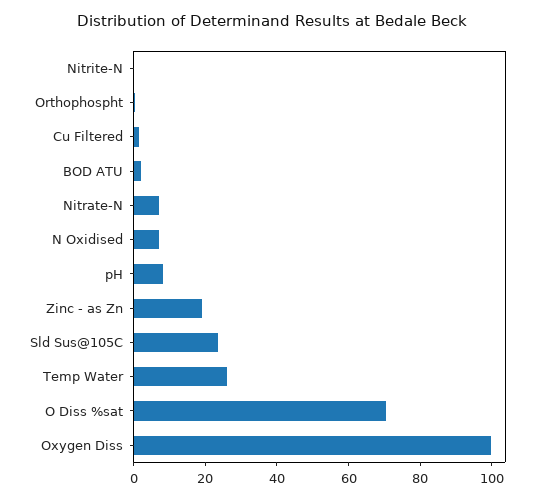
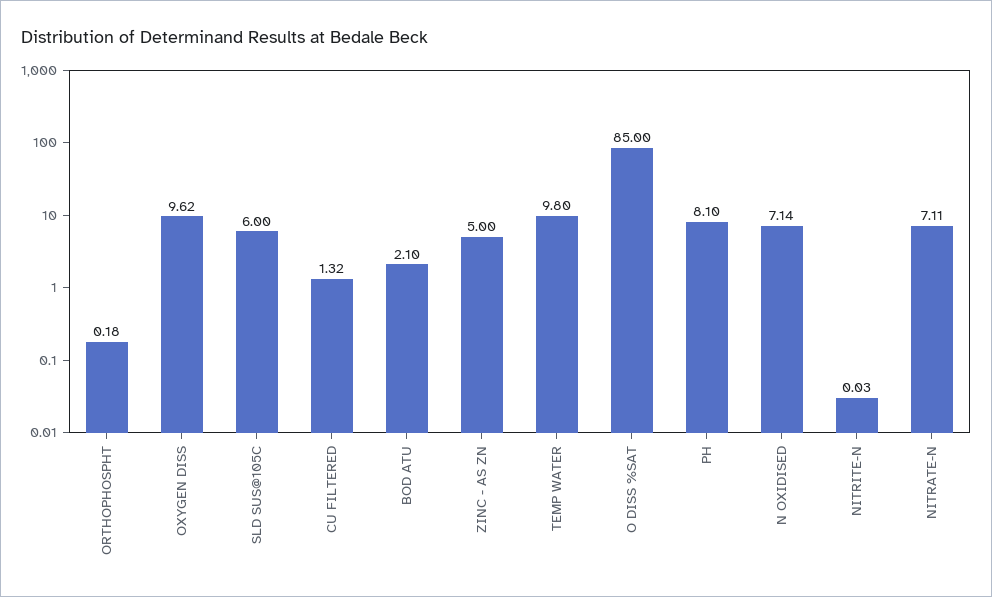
Zinc - as Zn: 20 -> 5
Sld Sus@105C: 25 -> 6
Temp Water: 25 -> 9.8
O Diss %sat: 70 -> 85
Oxygen Diss: 100 -> 9.62

